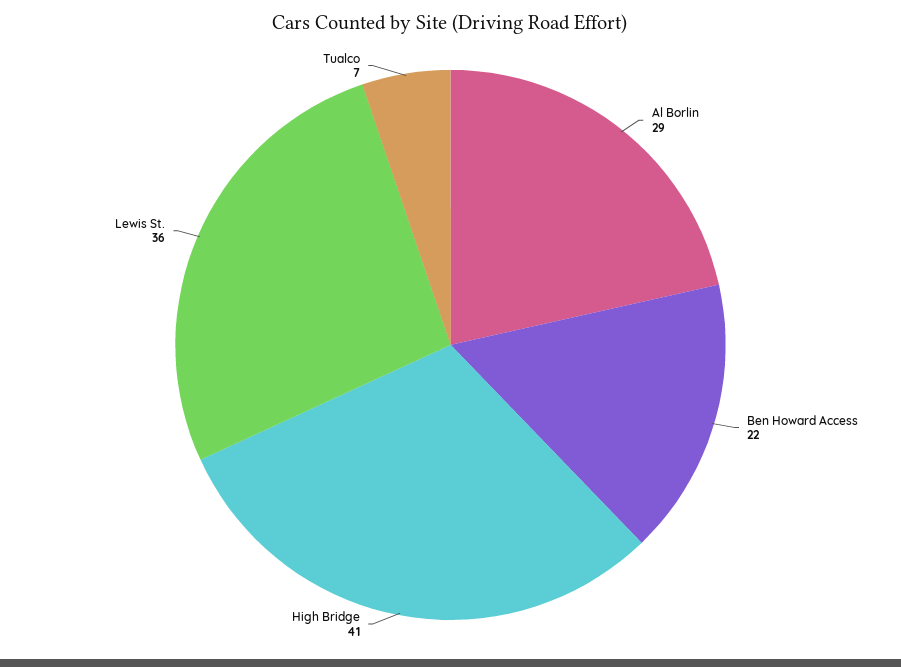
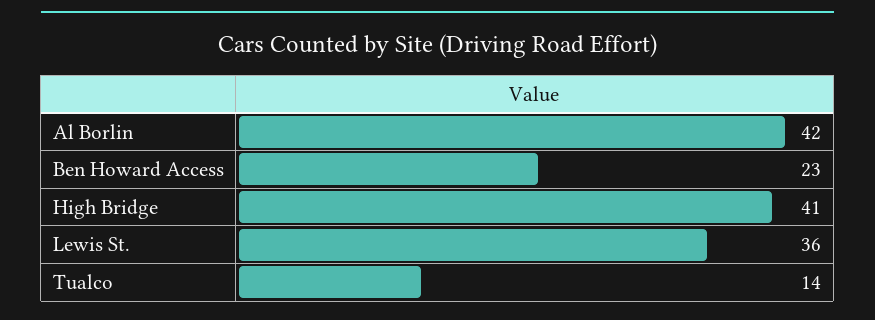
Al Borlin: 29 -> 42
Ben Howard Access: 22 -> 23
Tualco: 7 -> 14

